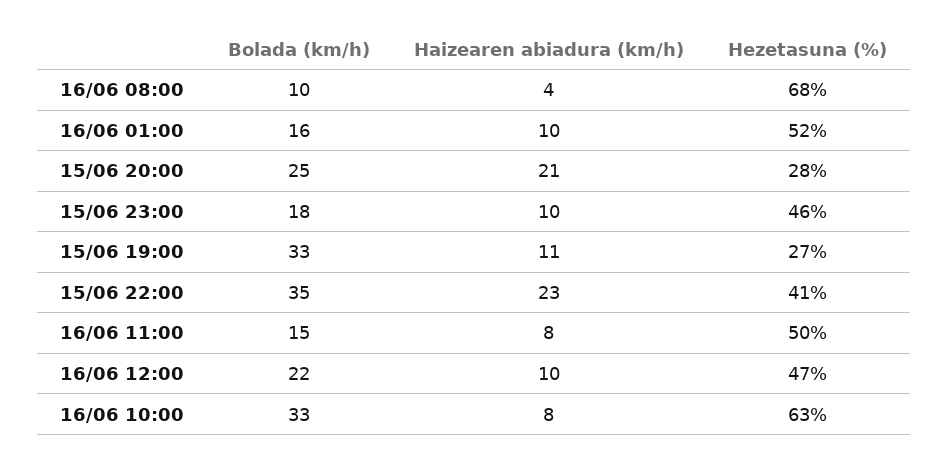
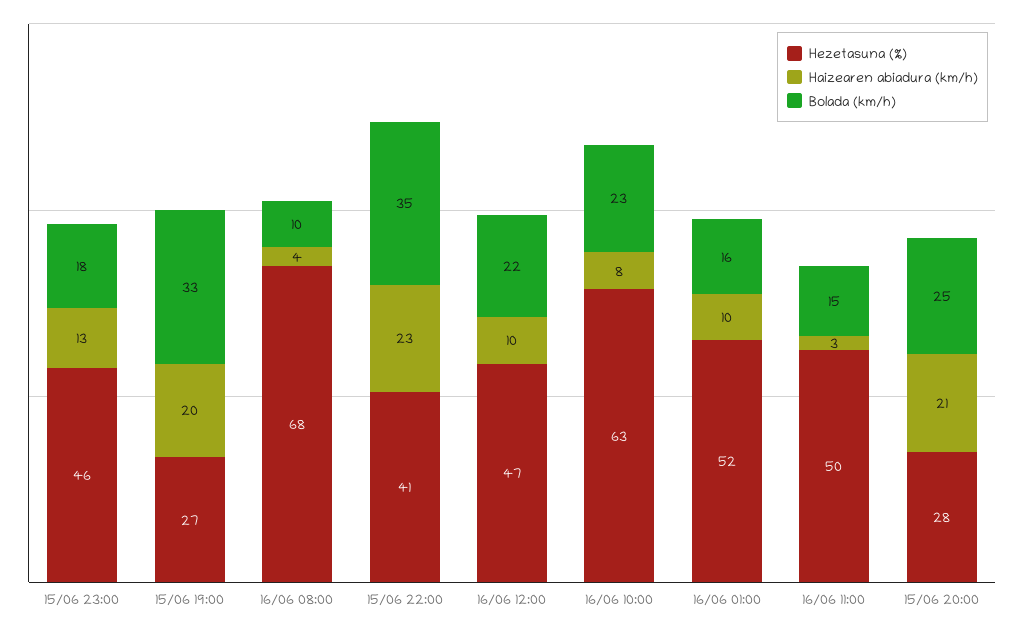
Haizearen abiadura (km/h), 15/06 23:00: 10 -> 13
Haizearen abiadura (km/h), 15/06 19:00: 11 -> 20
Haizearen abiadura (km/h), 16/06 11:00: 8 -> 3
Bolada (km/h), 16/06 10:00: 33 -> 23

